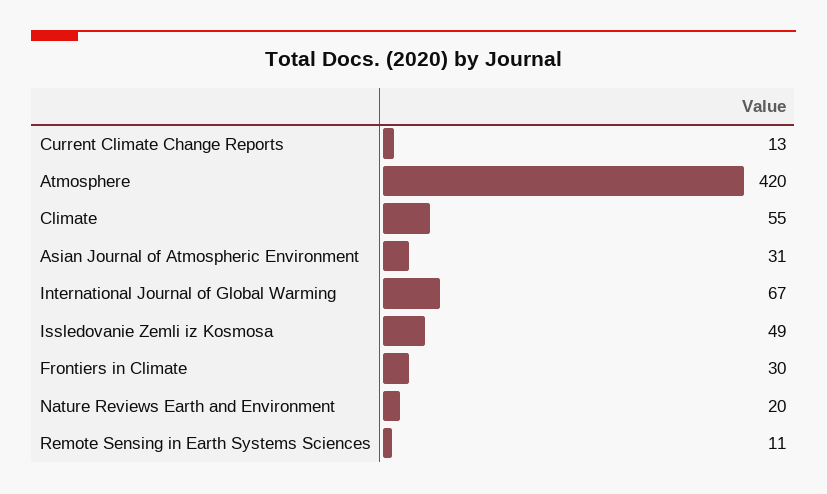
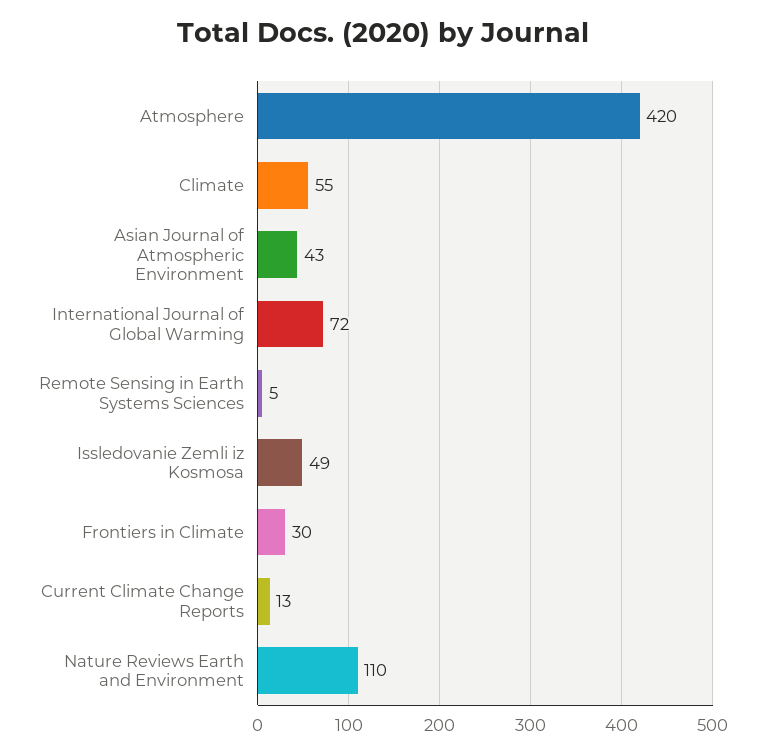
Asian Journal of Atmospheric Environment: 31 -> 43
International Journal of Global Warming: 67 -> 72
Nature Reviews Earth and Environment: 20 -> 110
Remote Sensing in Earth Systems Sciences: 11 -> 5

